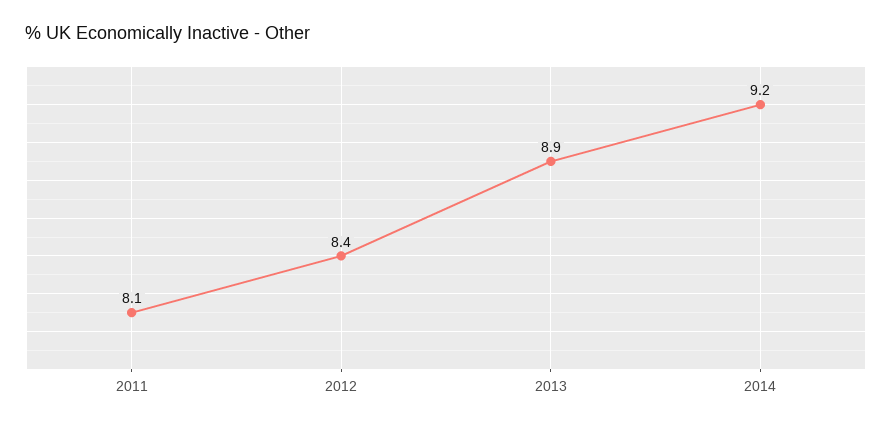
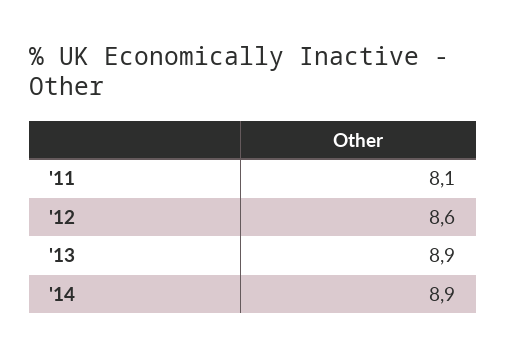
2012: 8.4 -> 8.6
2014: 9.2 -> 8.9

